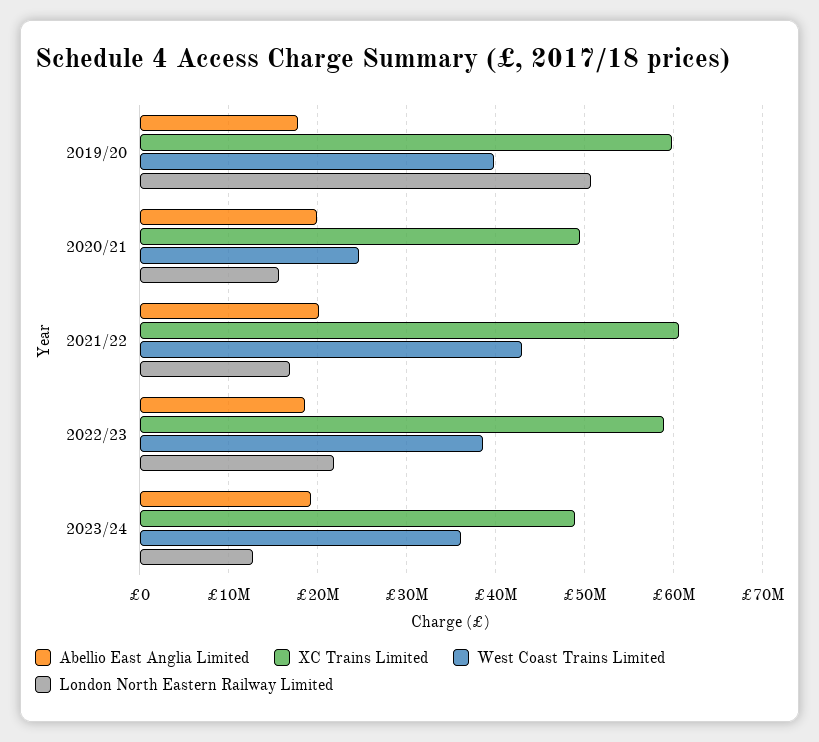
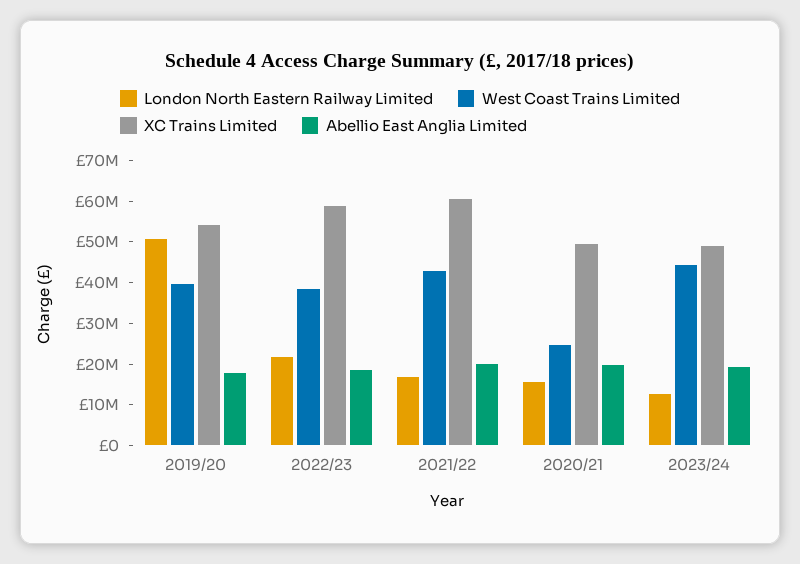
XC Trains Limited, 2019/20: 60000000 -> 54000000
West Coast Trains Limited, 2023/24: 36000000 -> 44000000

